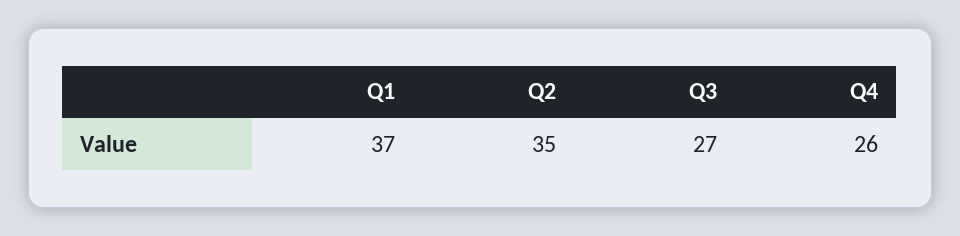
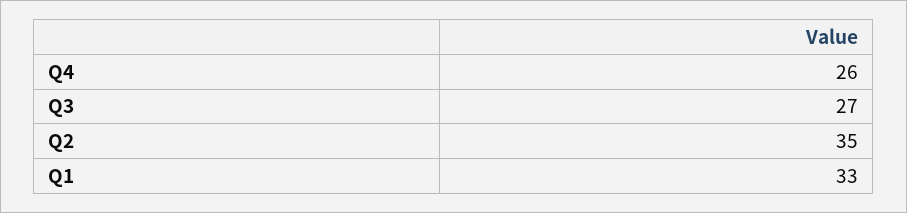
Q1: 37 -> 33

